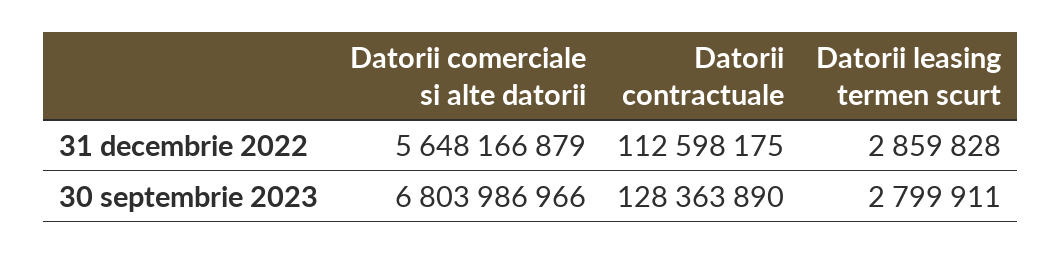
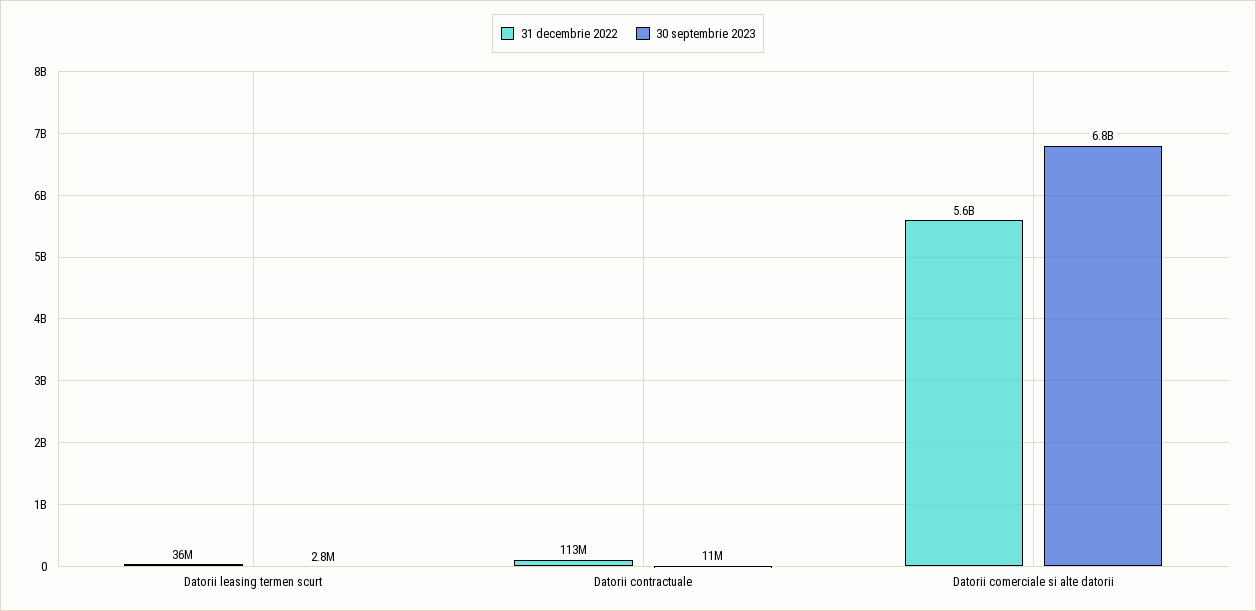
31 decembrie 2022, Datorii leasing termen scurt: 2859828 -> 36000000
30 septembrie 2023, Datorii contractuale: 128363890 -> 11000000

